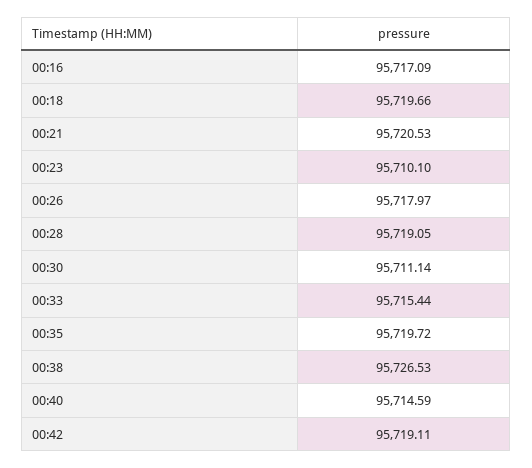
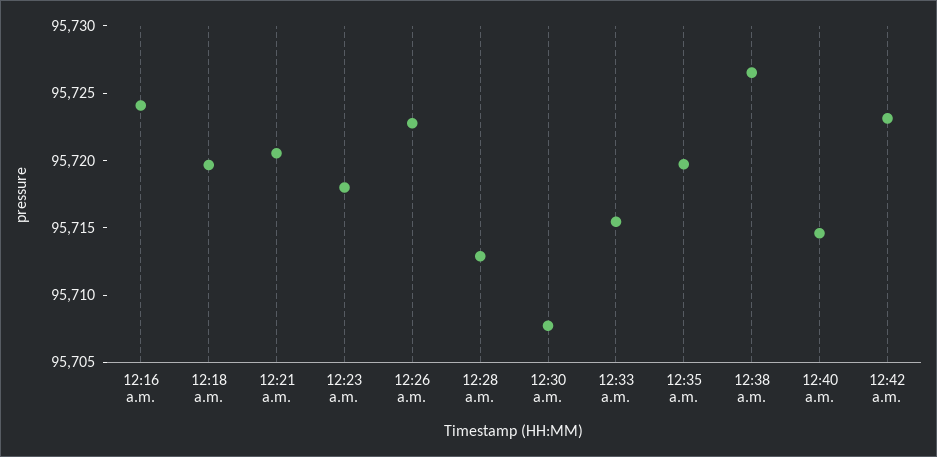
00:16: 95717.09 -> 95724
00:23: 95710.1 -> 95718
00:26: 95717.97 -> 95723
00:28: 95719.05 -> 95713
00:30: 95711.14 -> 95708
00:42: 95719.11 -> 95723

